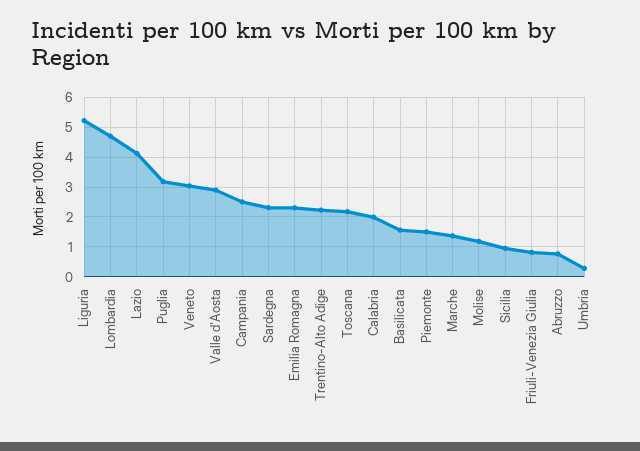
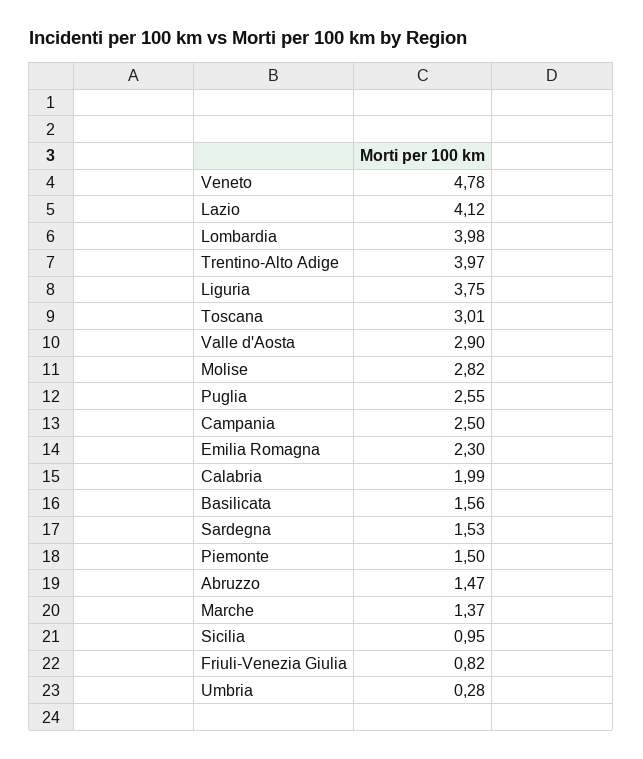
Liguria: 5.25 -> 3.75
Lombardia: 4.75 -> 3.98
Puglia: 3.25 -> 2.55
Veneto: 3 -> 4.78
Sardegna: 2.25 -> 1.53
Trentino-Alto Adige: 2.25 -> 3.97
Toscana: 2.25 -> 3.01
Molise: 1.25 -> 2.82
Abruzzo: 0.75 -> 1.47

